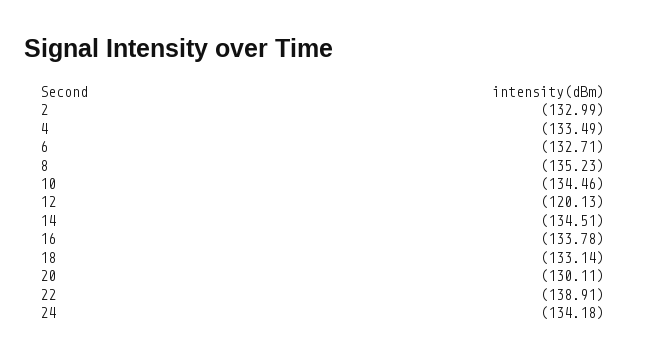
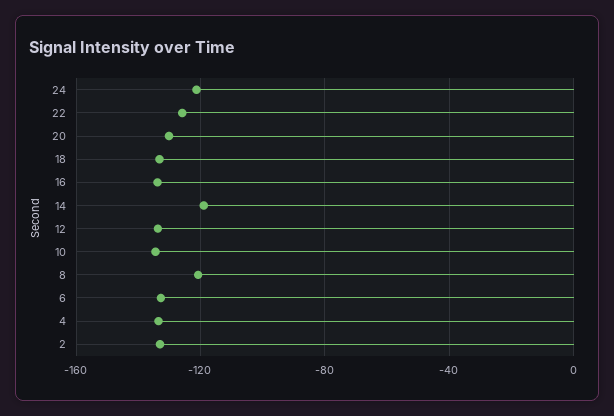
8: -135.23 -> -120
12: -120.13 -> -135
14: -134.51 -> -120
22: -138.91 -> -125
24: -134.18 -> -120

